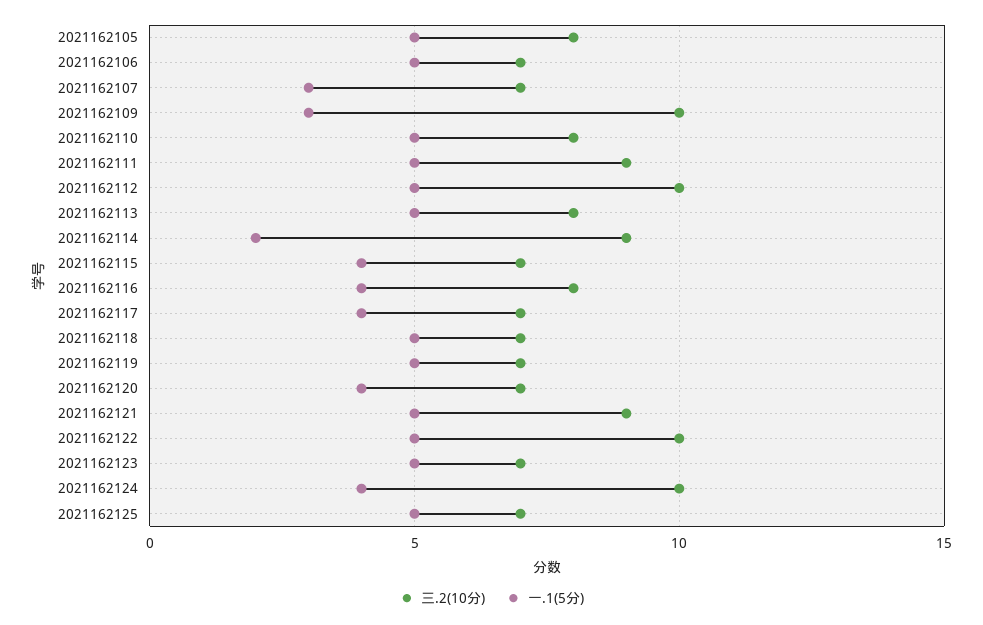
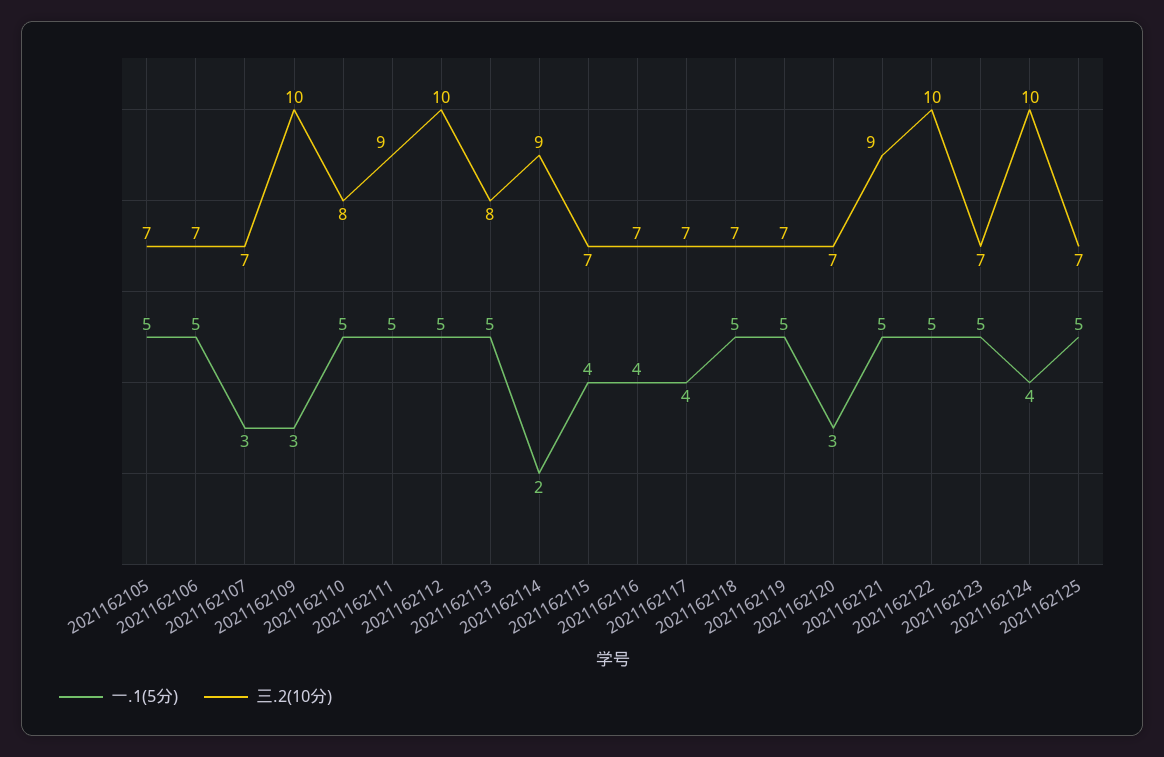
三.2(10分), 2021162105: 8 -> 7
三.2(10分), 2021162116: 8 -> 7
一.1(5分), 2021162120: 4 -> 3

